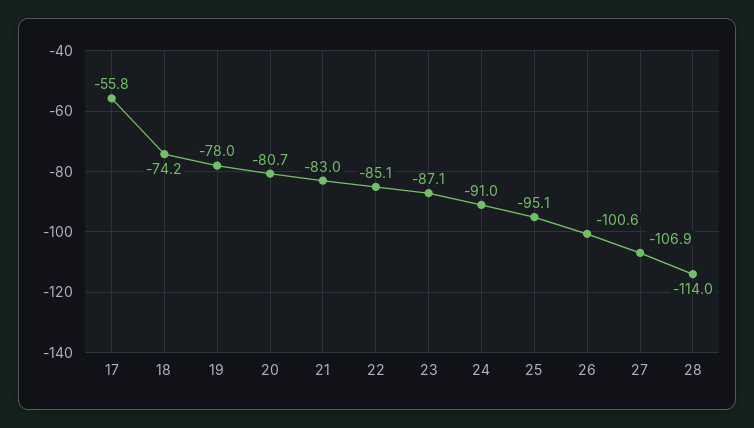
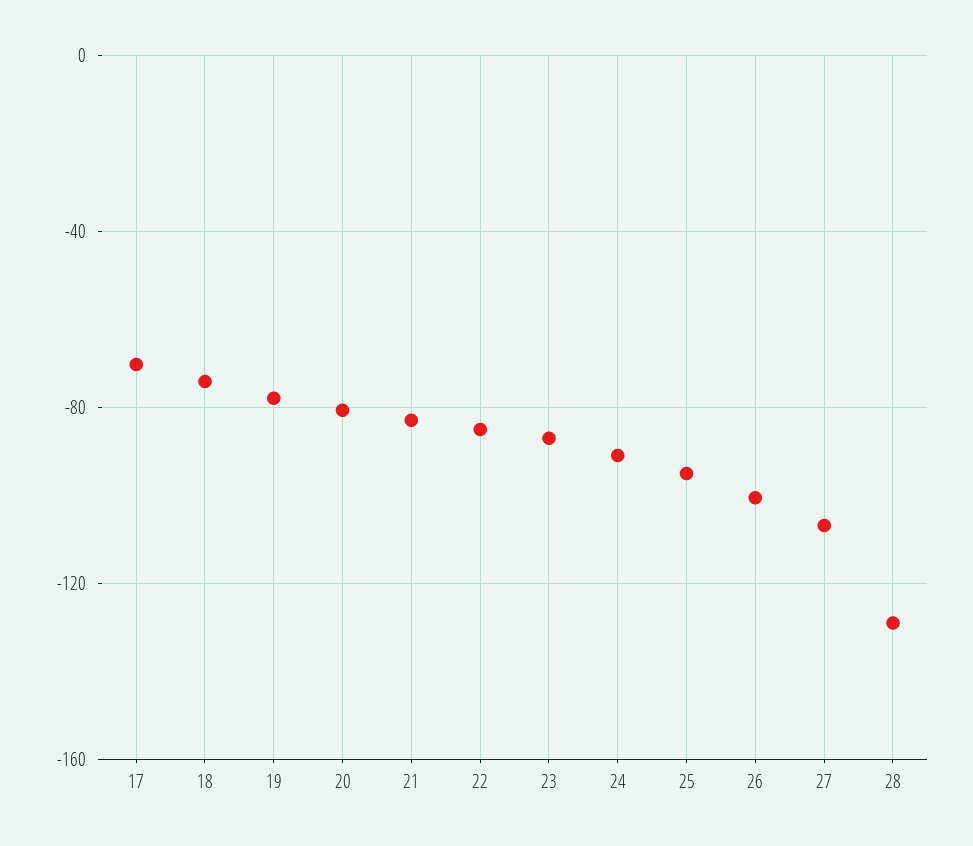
17: -55.8 -> -70
28: -114 -> -130

